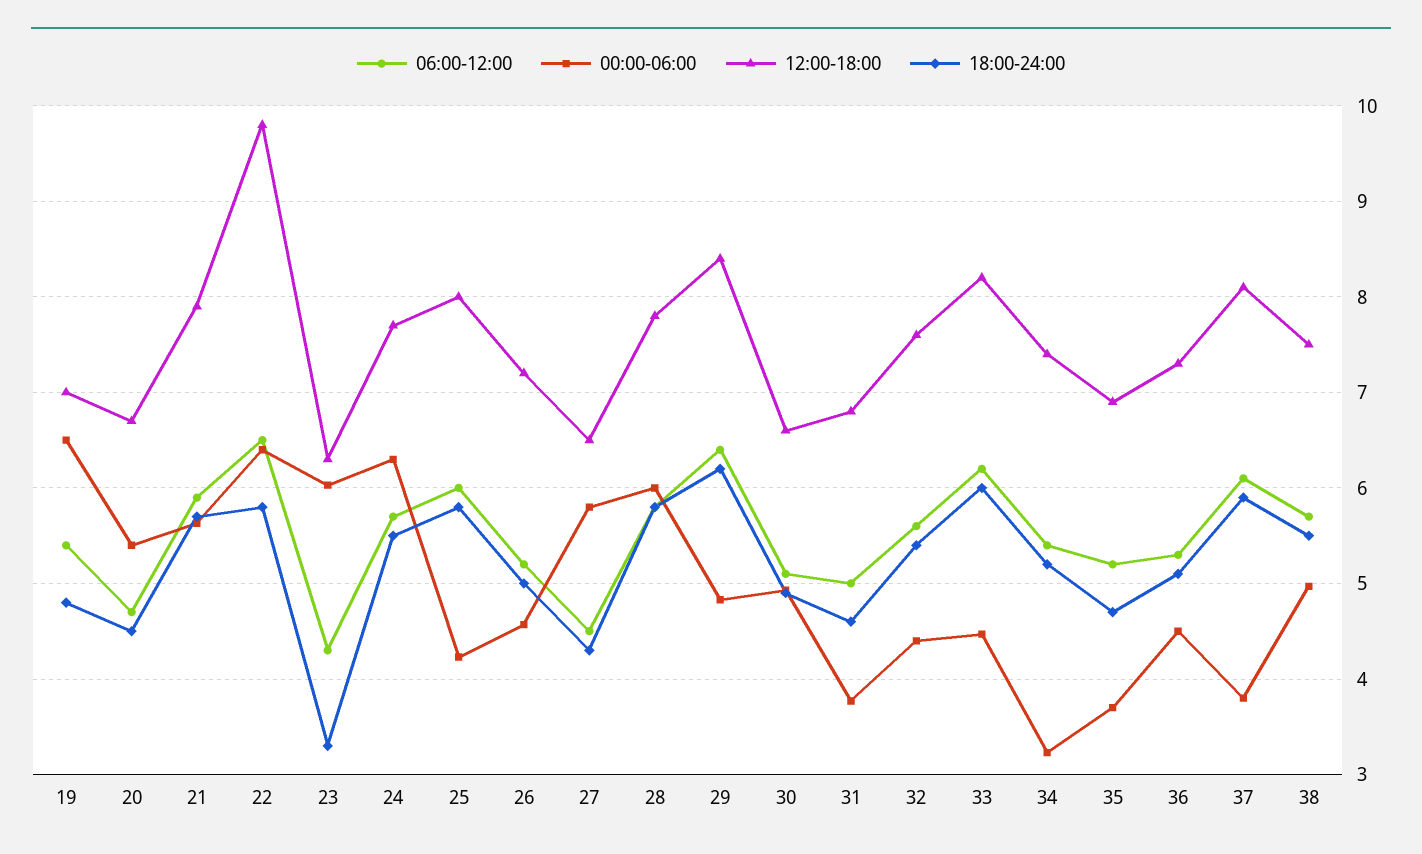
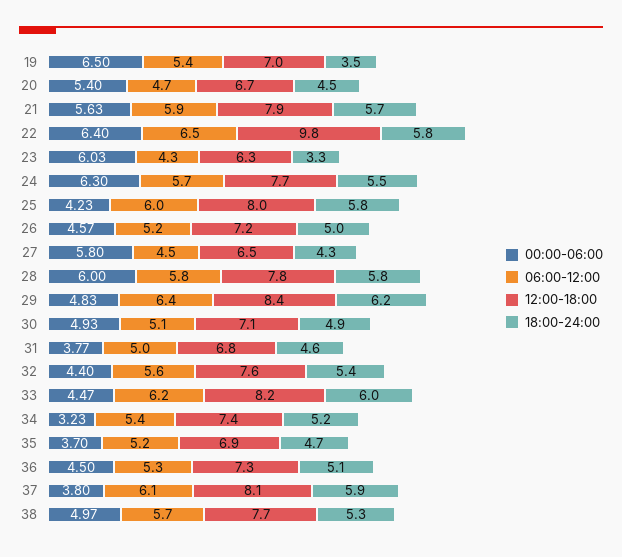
18:00-24:00, 19: 4.8 -> 3.5
12:00-18:00, 30: 6.6 -> 7.1
12:00-18:00, 38: 7.5 -> 7.7
18:00-24:00, 38: 5.5 -> 5.3

